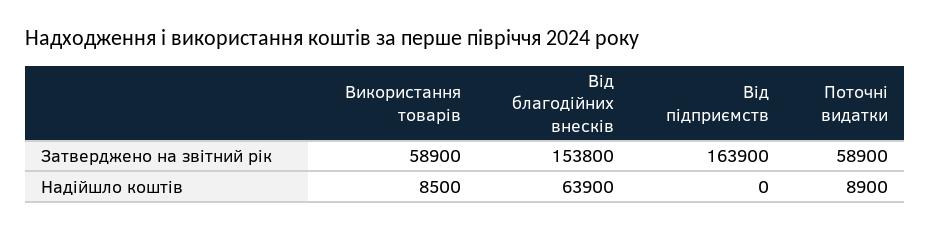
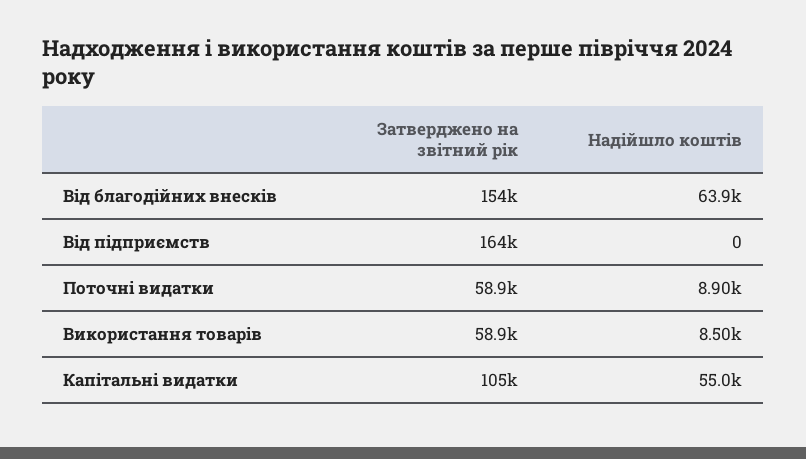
Капітальні видатки, Затверджено на звітний рік: none -> 105000
Капітальні видатки, Надійшло коштів: none -> 55000

